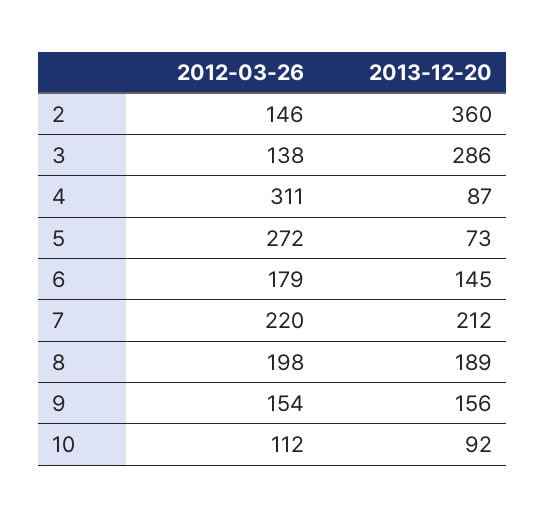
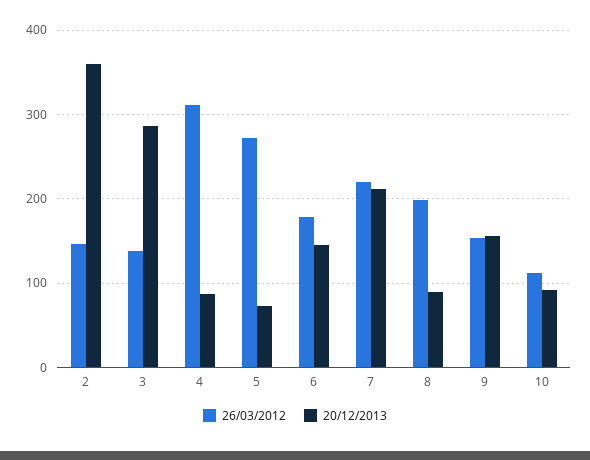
2013-12-20, 8: 189 -> 90

